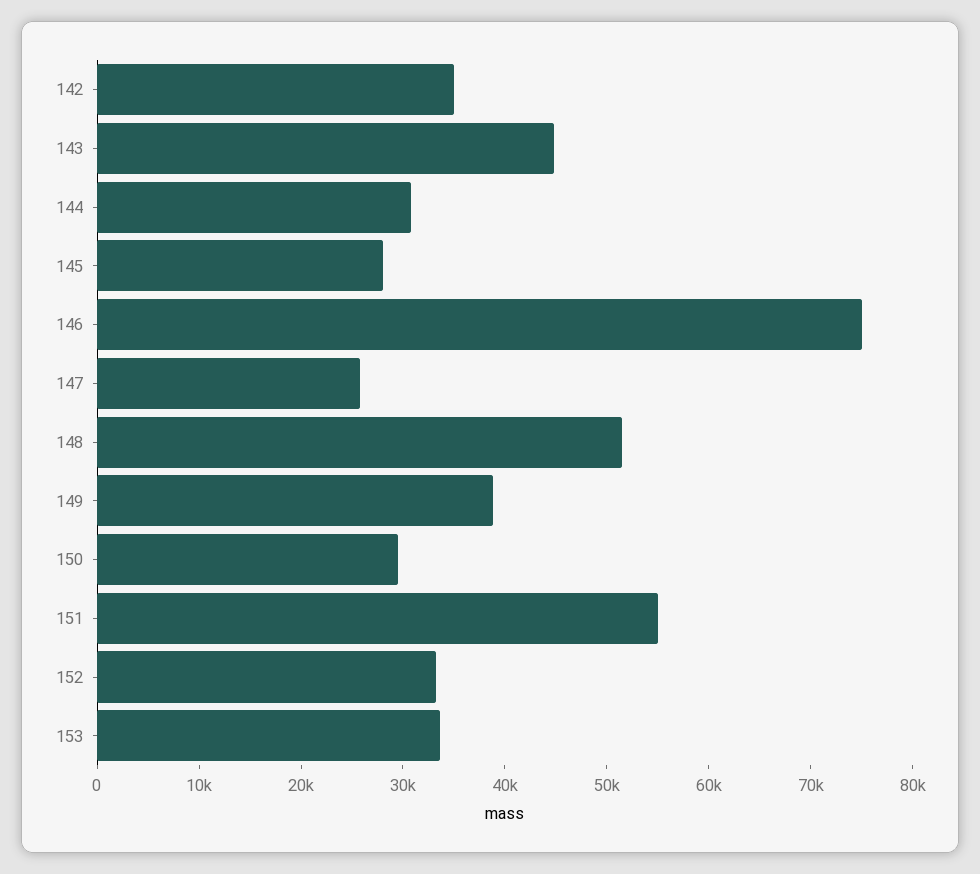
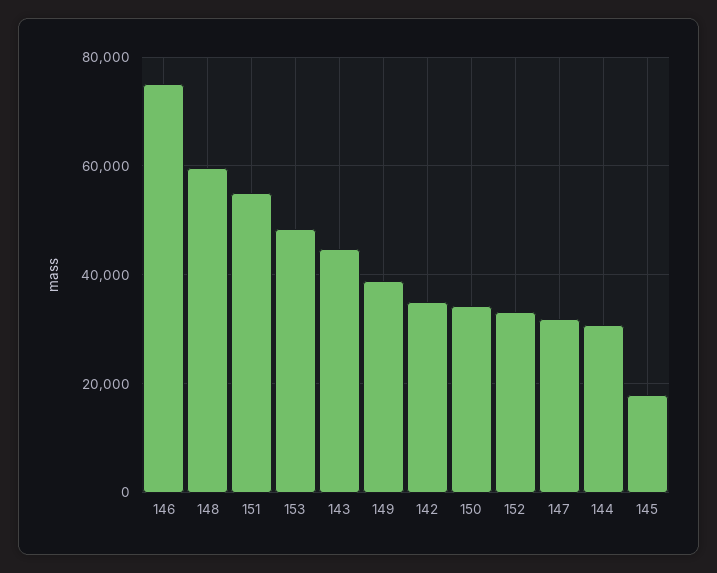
145: 28000 -> 18000
147: 26000 -> 32000
148: 52000 -> 60000
150: 30000 -> 34000
153: 34000 -> 48000

